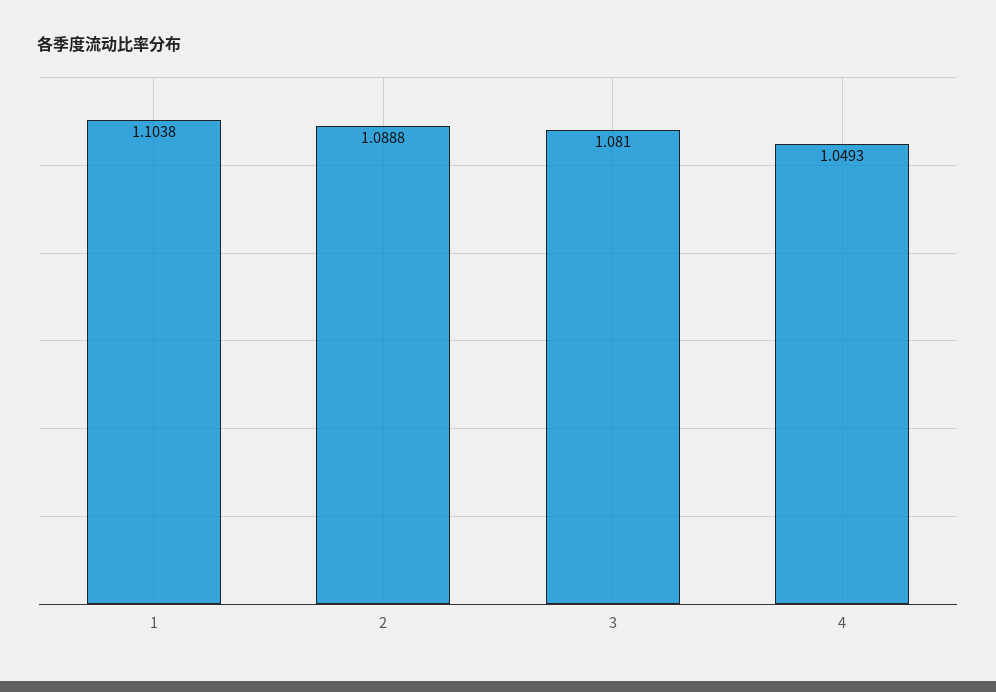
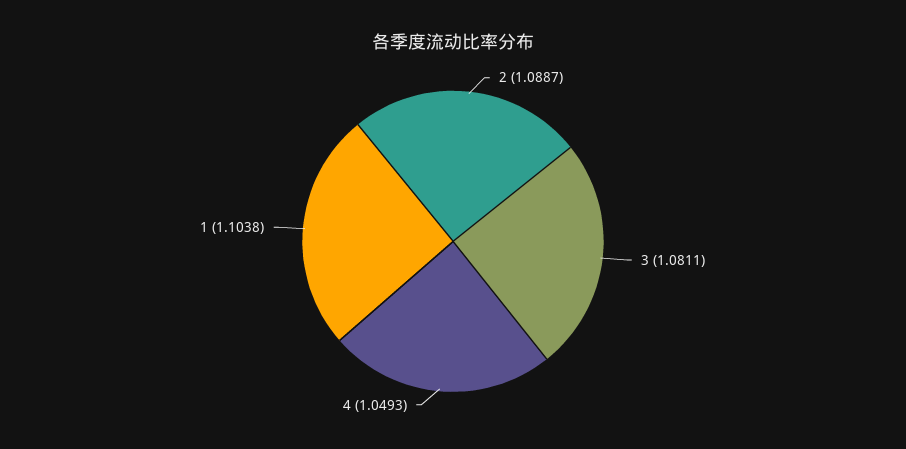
2: 1.0888 -> 1.0887
3: 1.081 -> 1.0811

